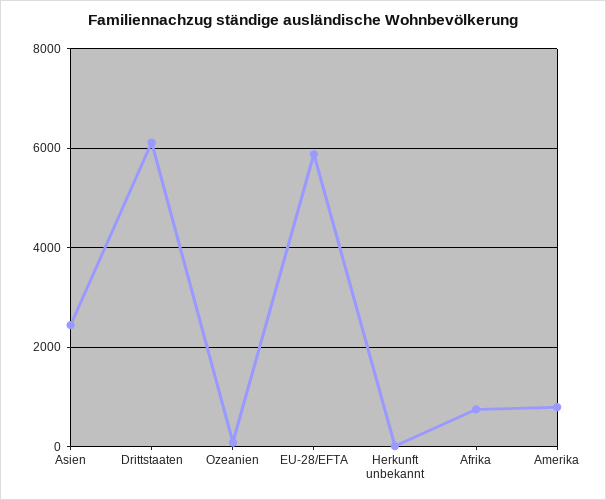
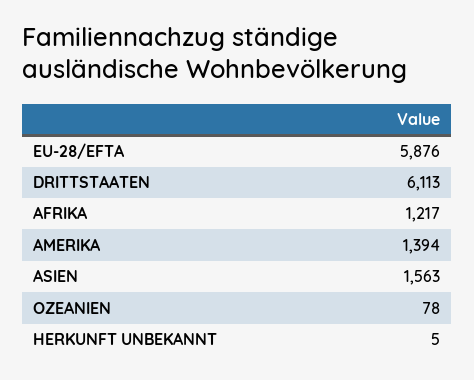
Asien: 2400 -> 1563
Afrika: 800 -> 1217
Amerika: 800 -> 1394

